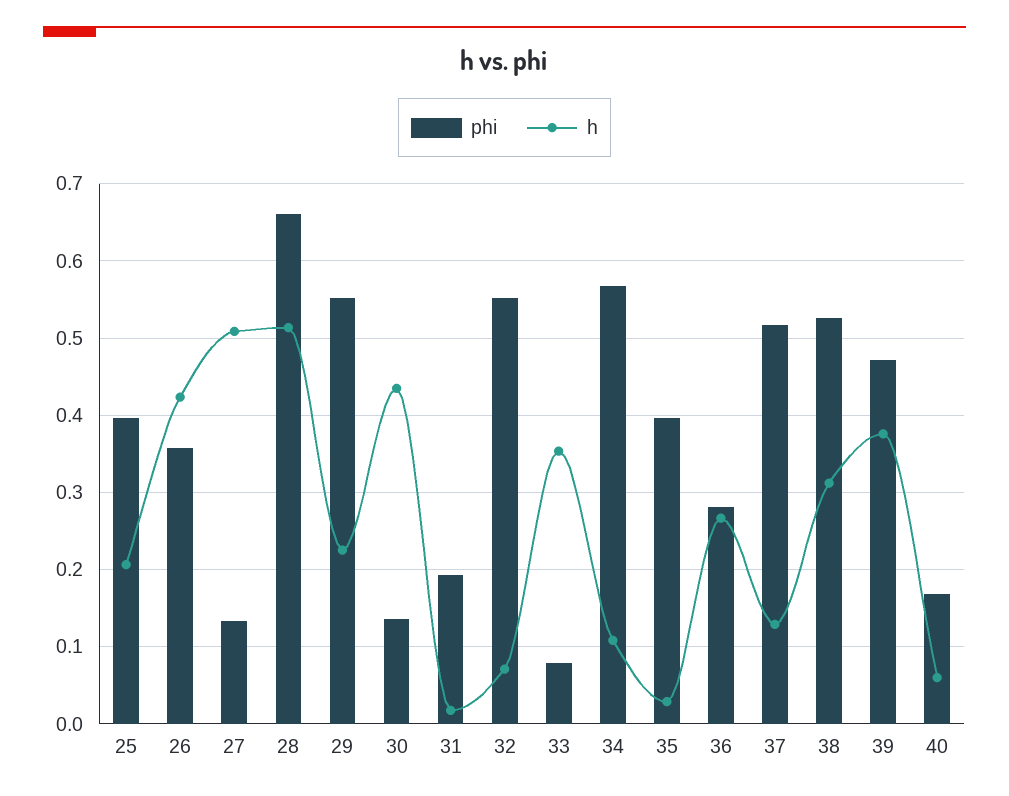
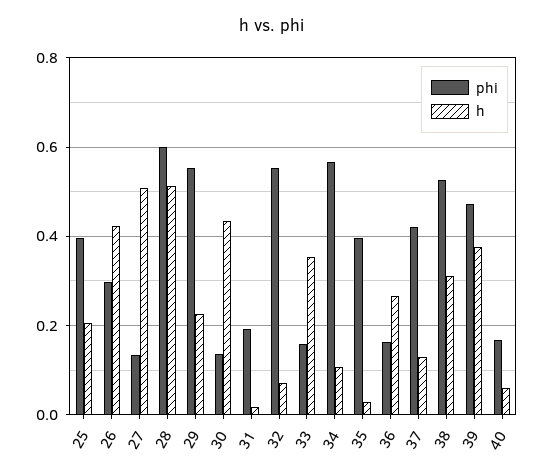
phi, 26: 0.36 -> 0.3
phi, 28: 0.66 -> 0.6
phi, 33: 0.08 -> 0.16
phi, 36: 0.28 -> 0.16
phi, 37: 0.52 -> 0.42

